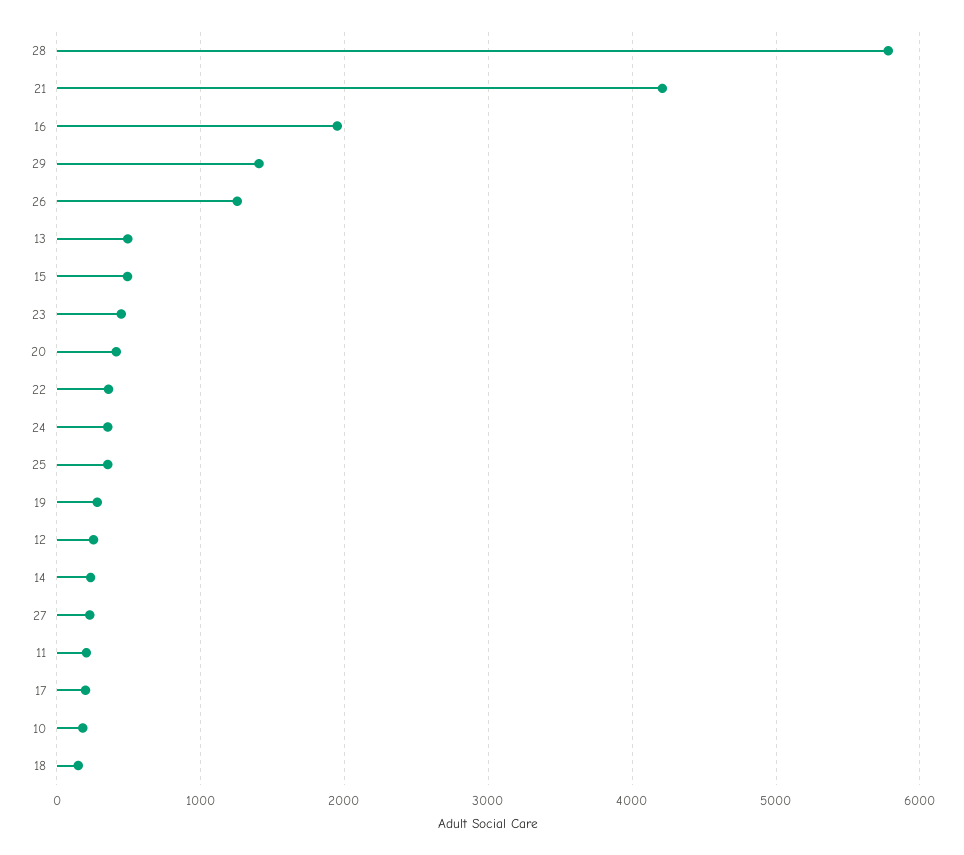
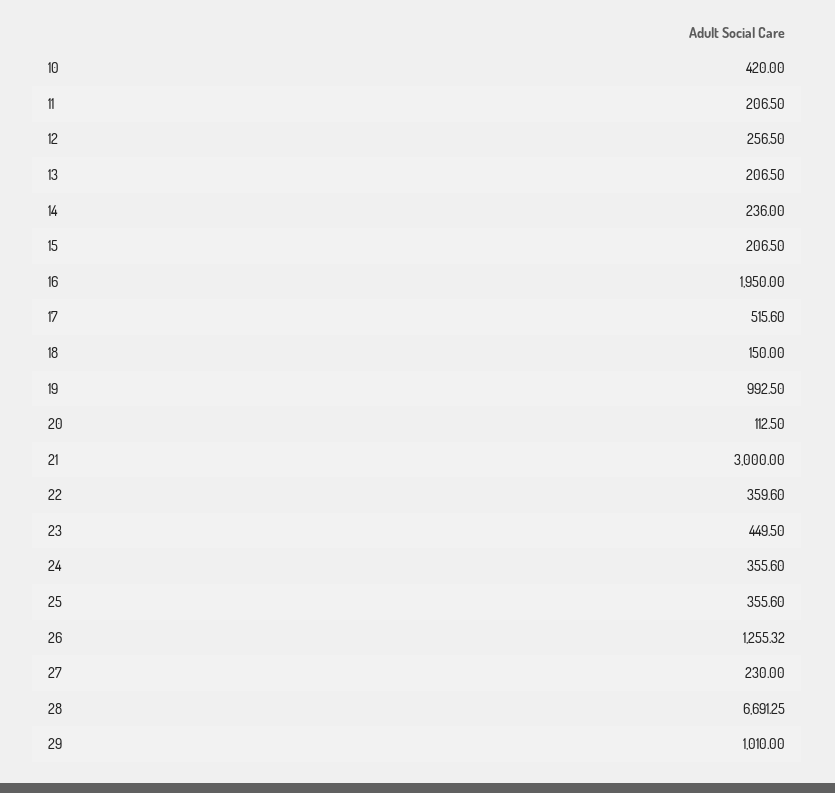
28: 5800 -> 6691.25
21: 4200 -> 3000
29: 1400 -> 1010
13: 500 -> 206.5
15: 500 -> 206.5
20: 400 -> 112.5
19: 300 -> 992.5
17: 200 -> 515.6
10: 200 -> 420

